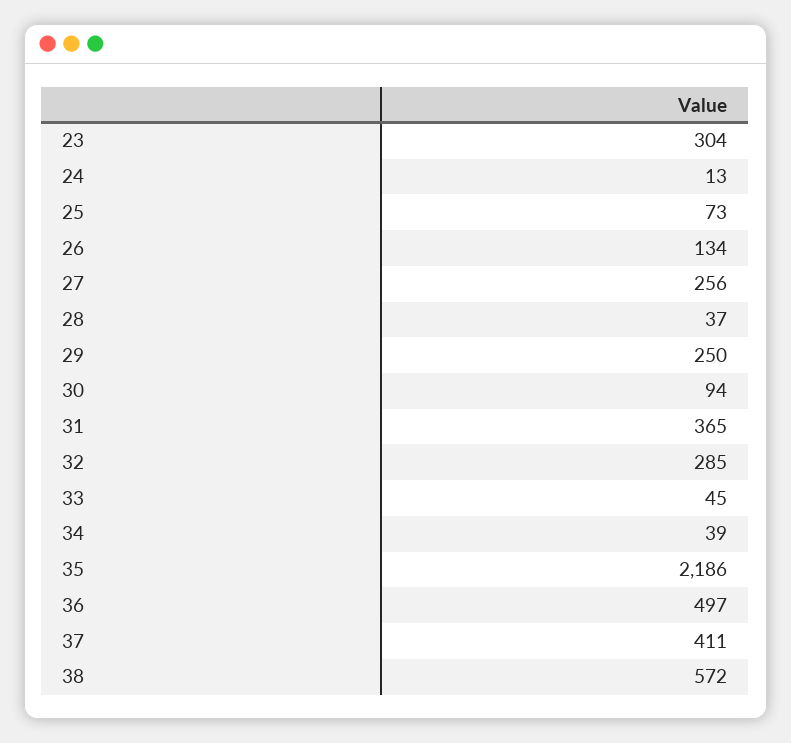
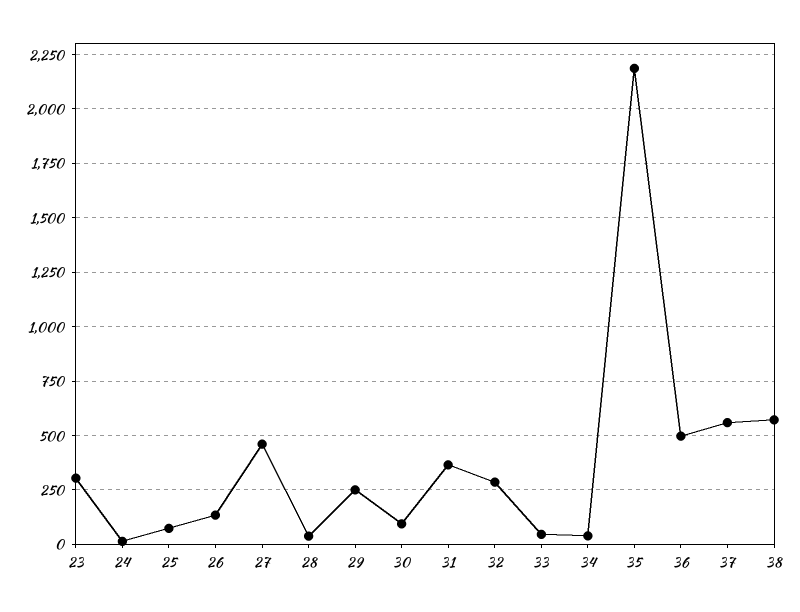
27: 256 -> 450
37: 411 -> 550

